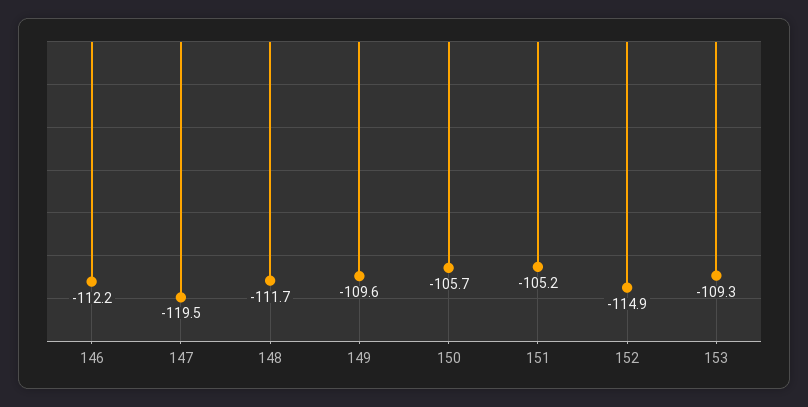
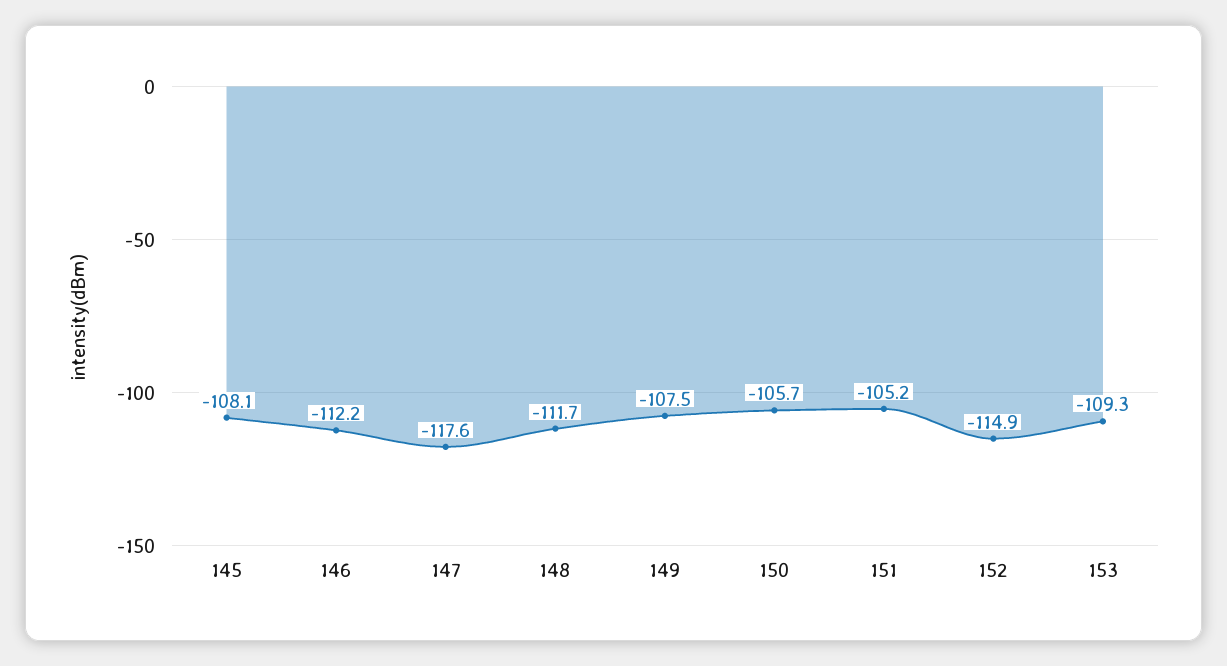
147: -119.5 -> -117.6
149: -109.6 -> -107.5
145: none -> -108.1

